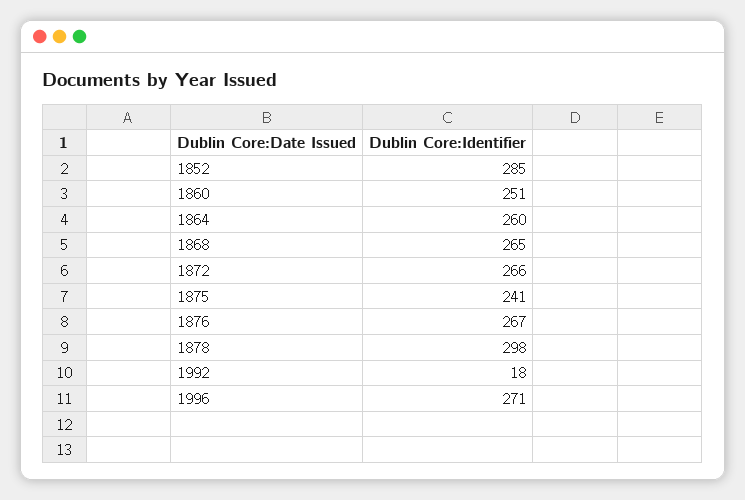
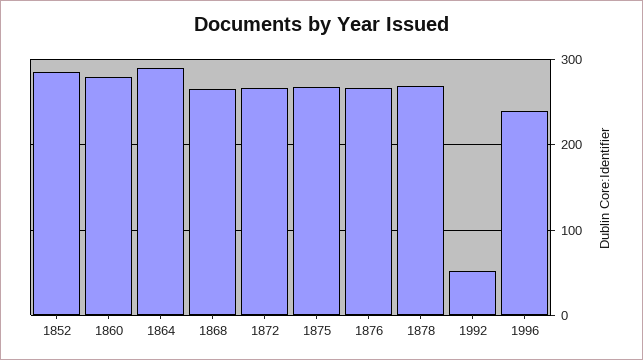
1860: 251 -> 280
1864: 260 -> 290
1875: 241 -> 270
1878: 298 -> 270
1992: 18 -> 50
1996: 271 -> 240

